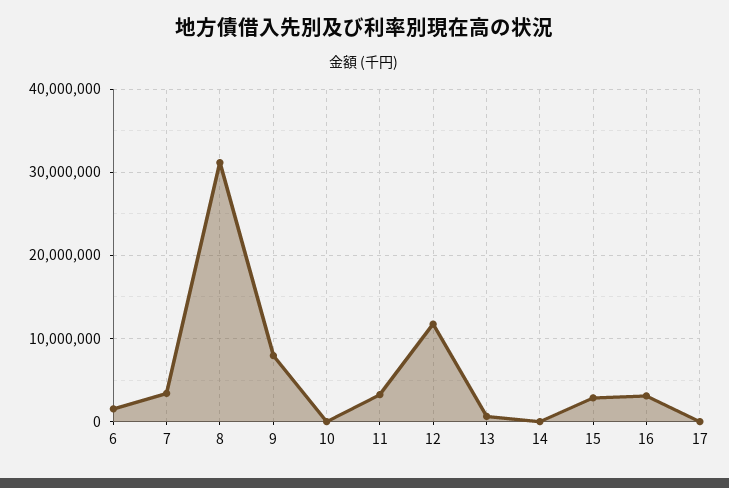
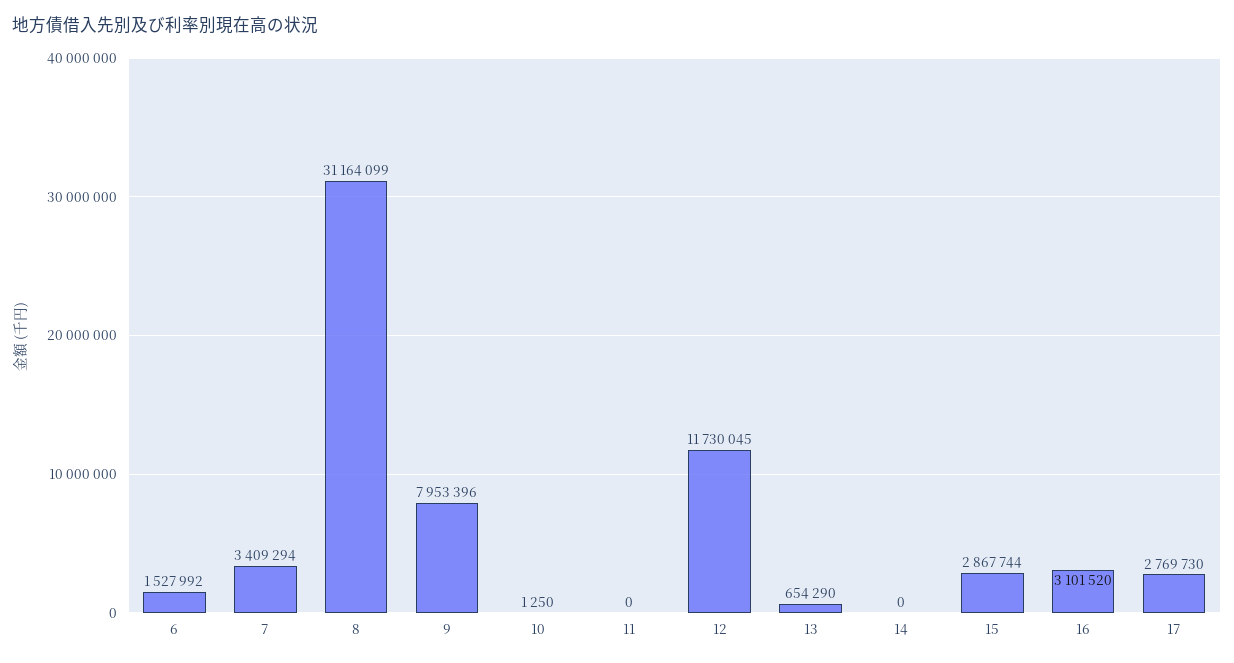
11: 3000000 -> 0
17: 0 -> 2769730

